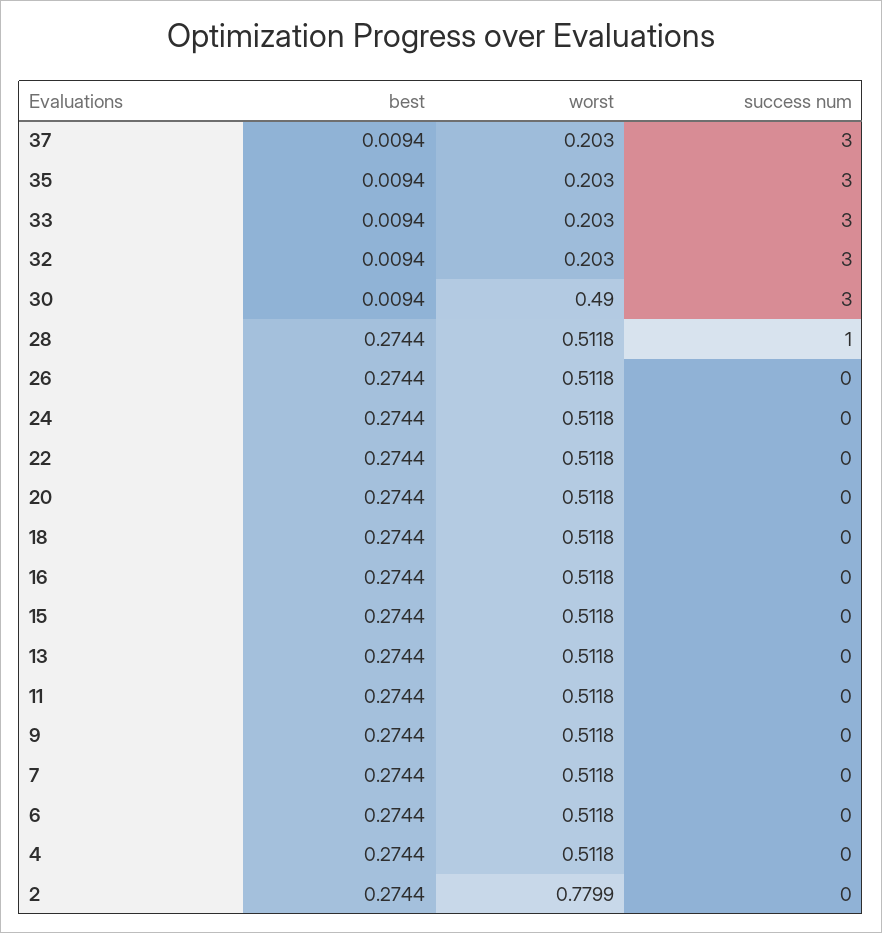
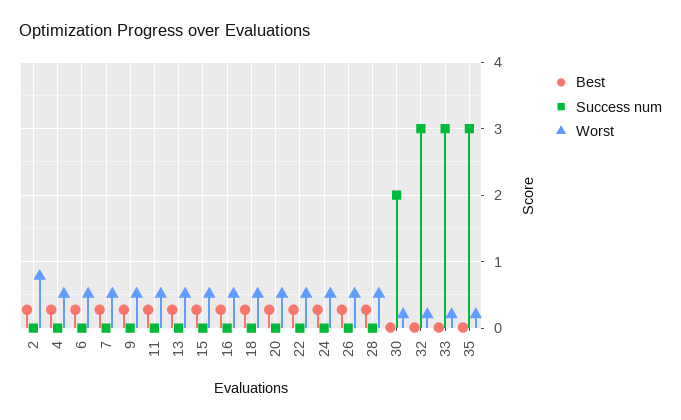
best, 37: 0.0094 -> none
worst, 37: 0.203 -> none
success num, 37: 3 -> none
worst, 30: 0.49 -> 0.2
success num, 30: 3 -> 2
success num, 28: 1 -> 0

